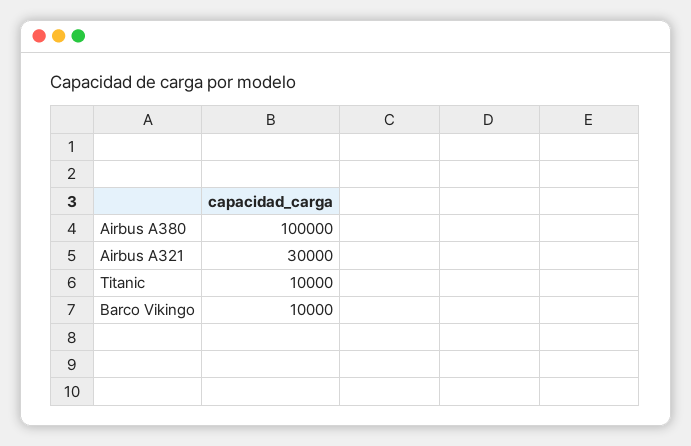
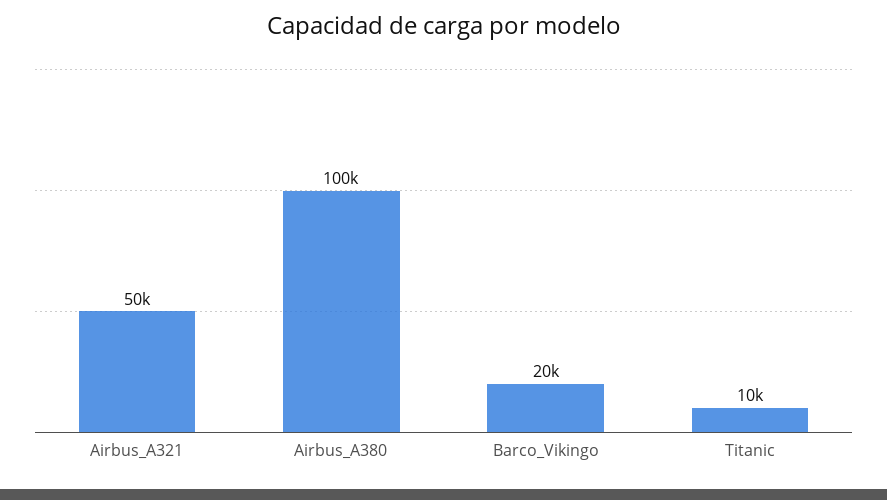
Airbus A321: 30000 -> 50000
Barco Vikingo: 10000 -> 20000

